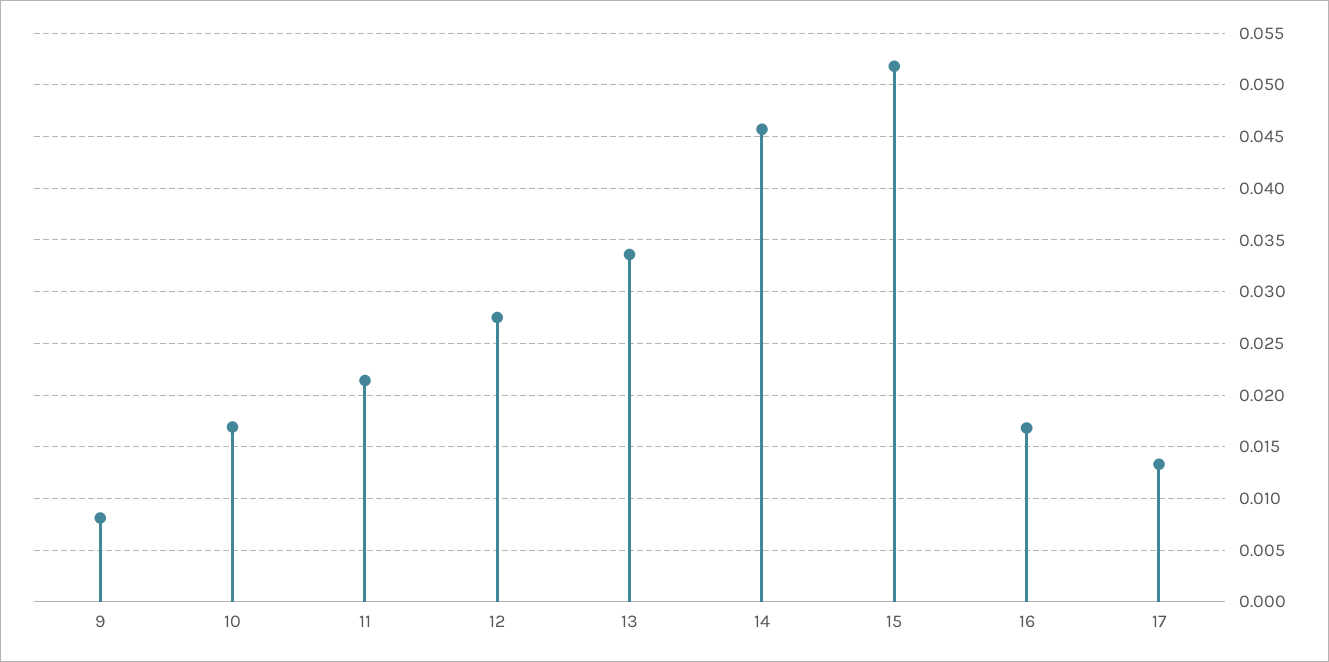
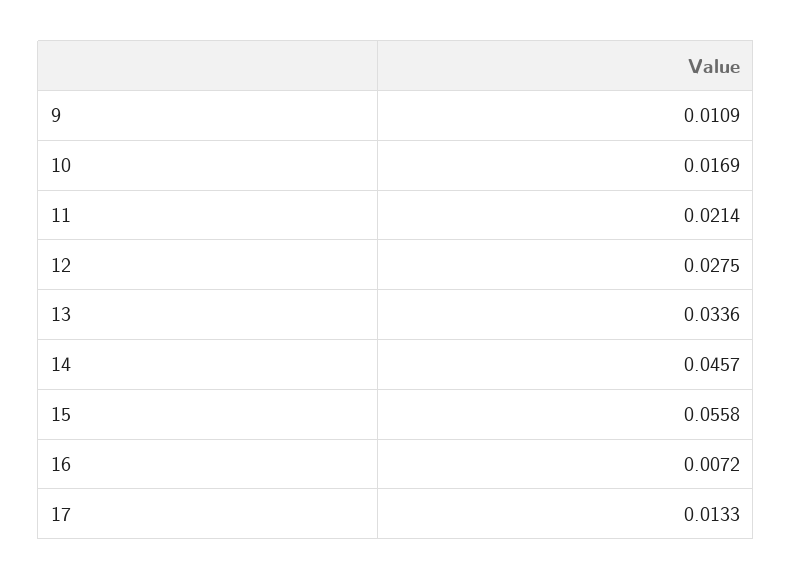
9: 0.008 -> 0.0109
15: 0.052 -> 0.0558
16: 0.017 -> 0.0072

